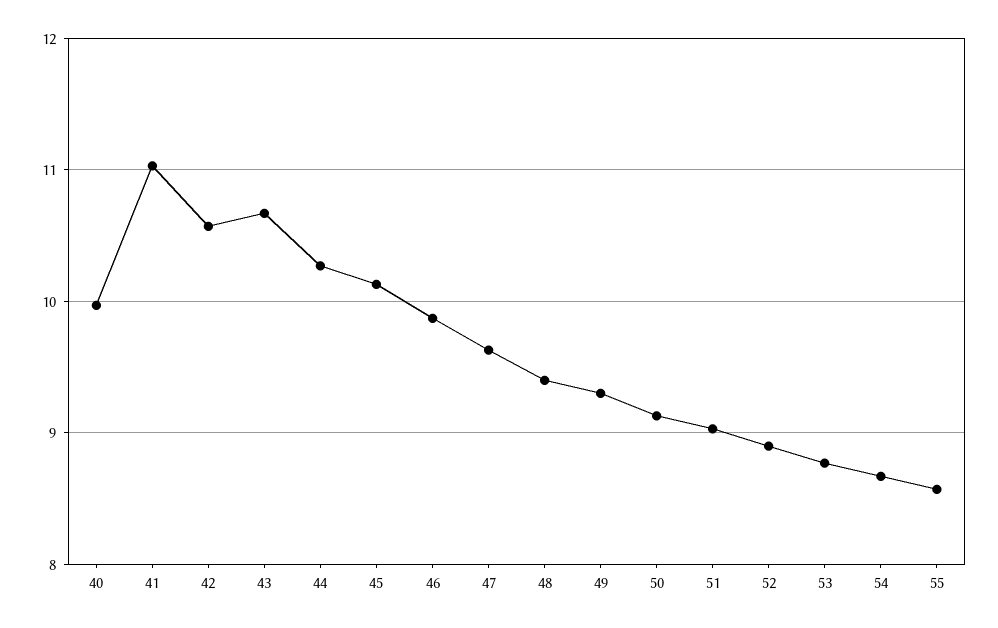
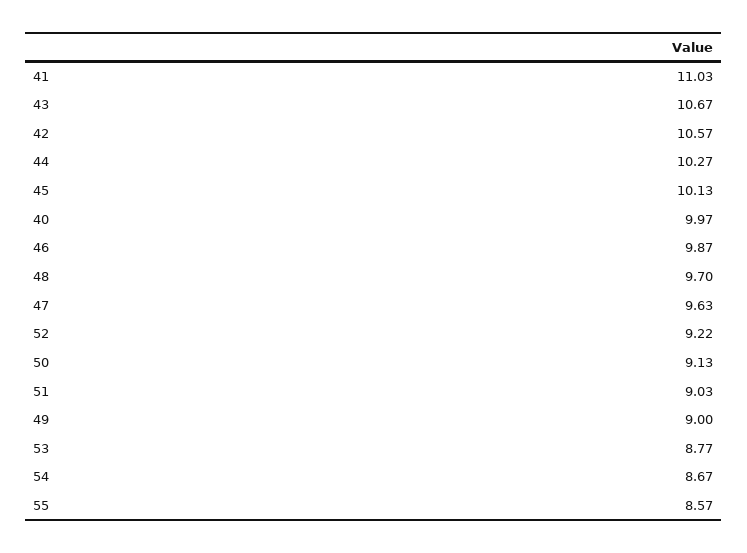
48: 9.4 -> 9.7
49: 9.3 -> 9
52: 8.9 -> 9.22

